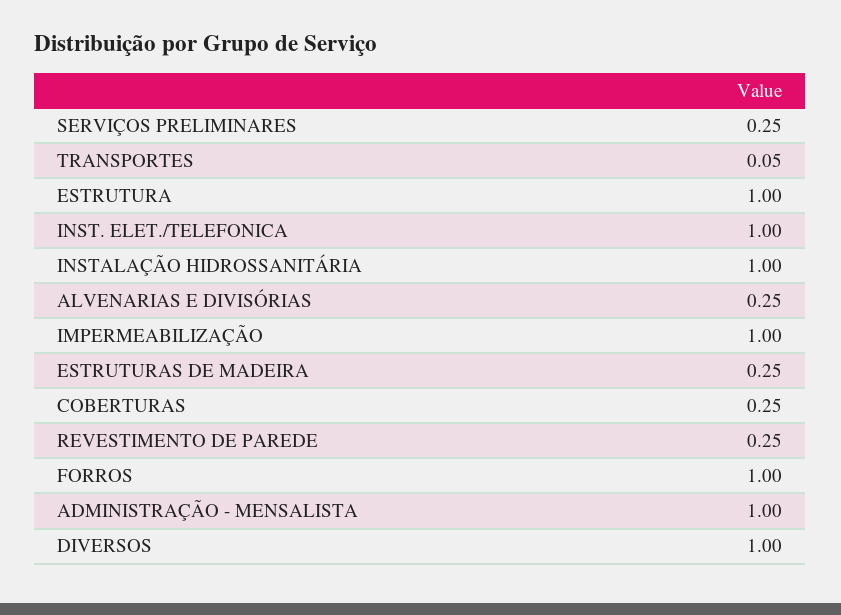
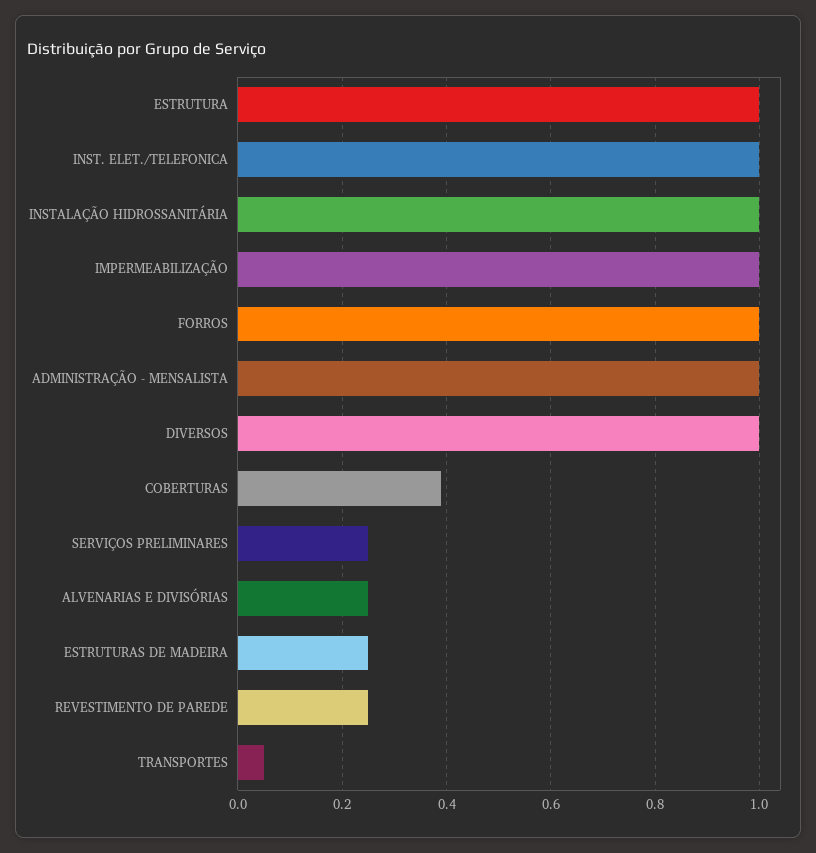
COBERTURAS: 0.25 -> 0.4

